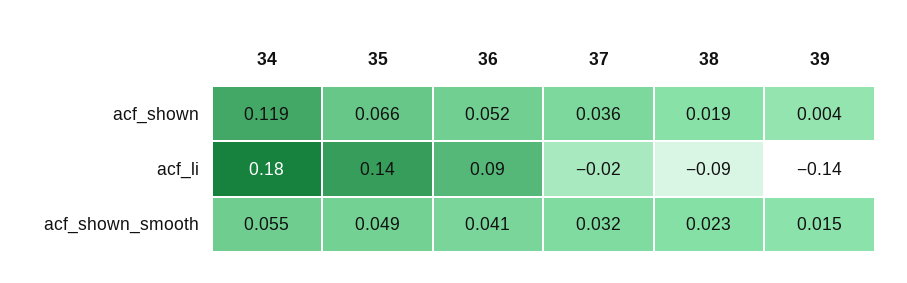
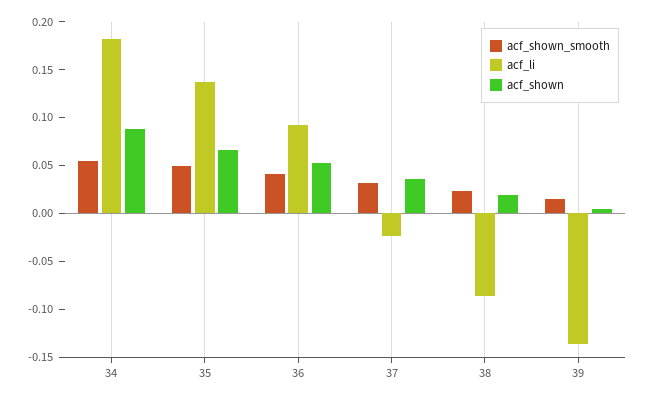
acf_shown, 34: 0.119 -> 0.09

